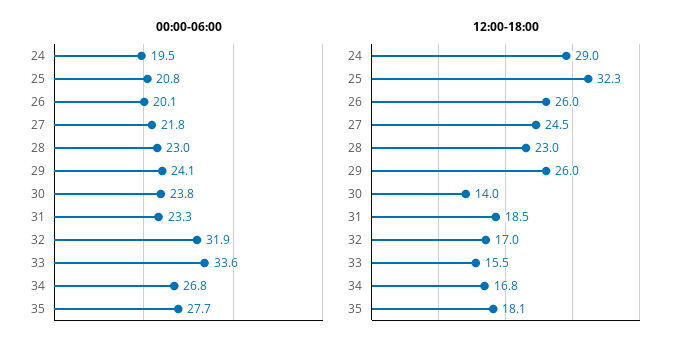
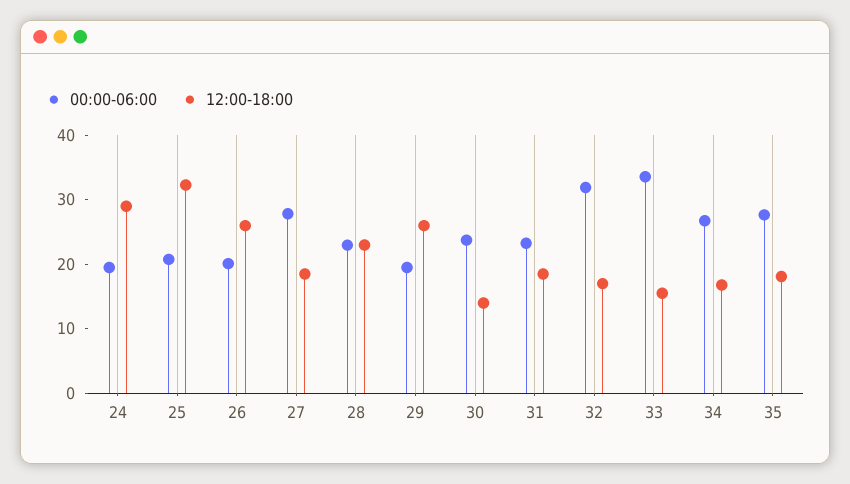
00:00-06:00, 27: 21.8 -> 28
00:00-06:00, 29: 24.1 -> 20
12:00-18:00, 27: 24.5 -> 18

